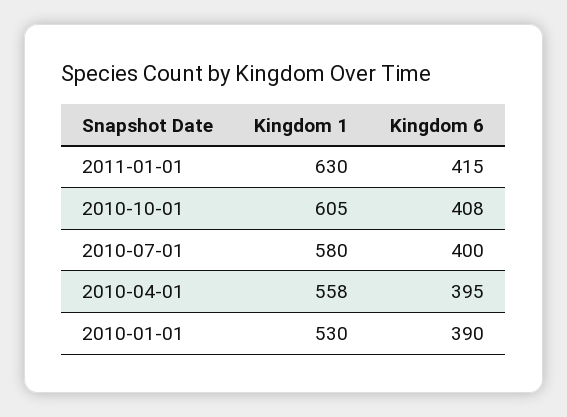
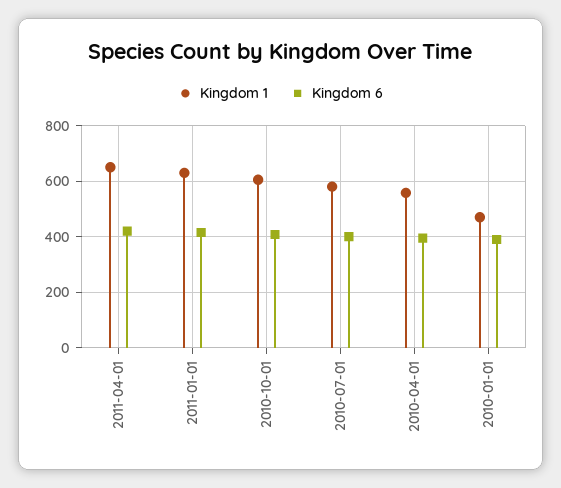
Kingdom 1, 2010-01-01: 530 -> 475
Kingdom 1, 2011-04-01: none -> 650
Kingdom 6, 2011-04-01: none -> 425

